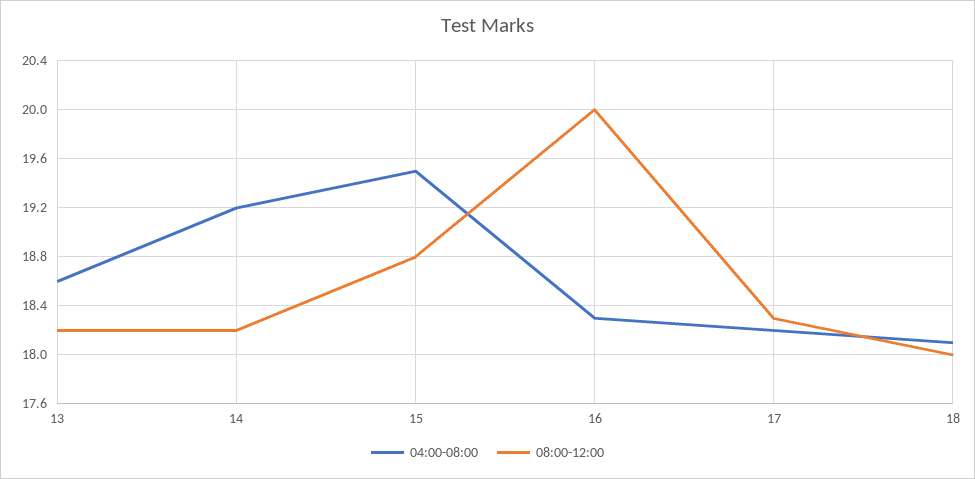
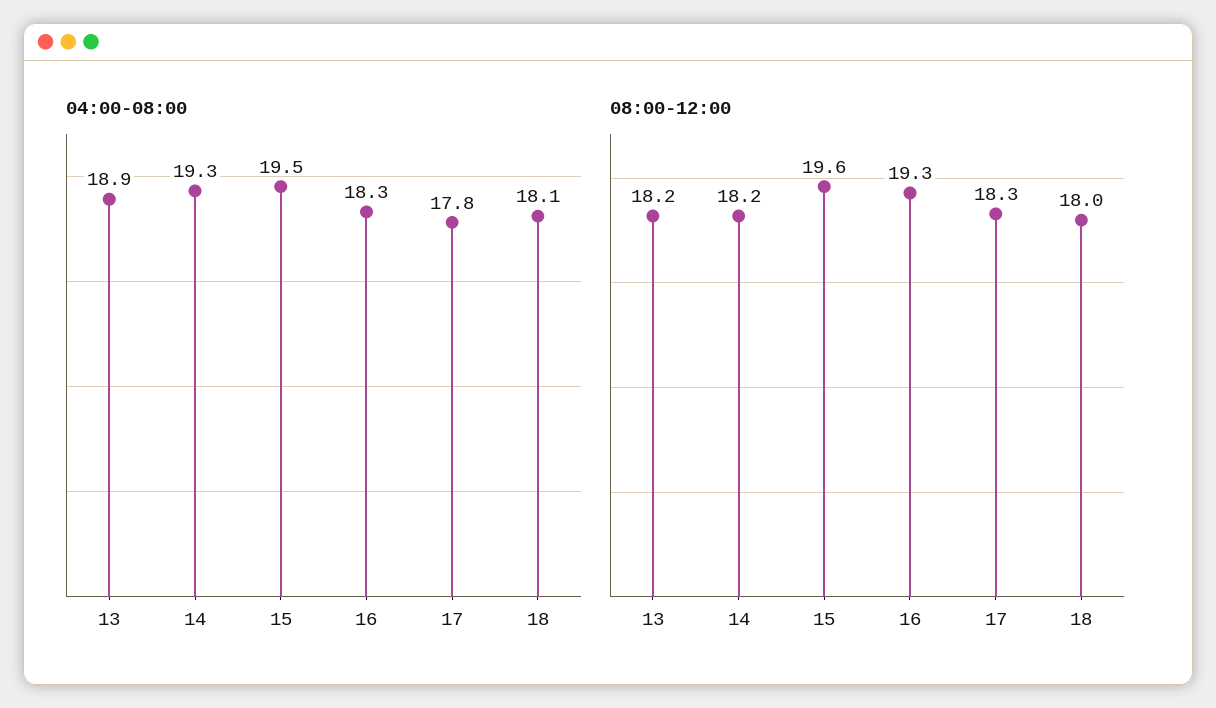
04:00-08:00, 13: 18.6 -> 18.9
04:00-08:00, 14: 19.2 -> 19.3
08:00-12:00, 15: 18.8 -> 19.6
08:00-12:00, 16: 20 -> 19.3
04:00-08:00, 17: 18.2 -> 17.8

